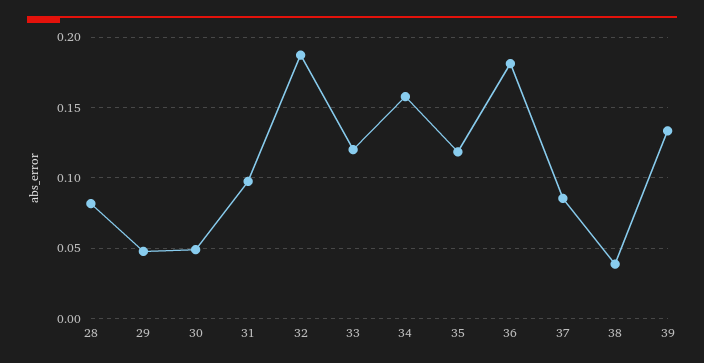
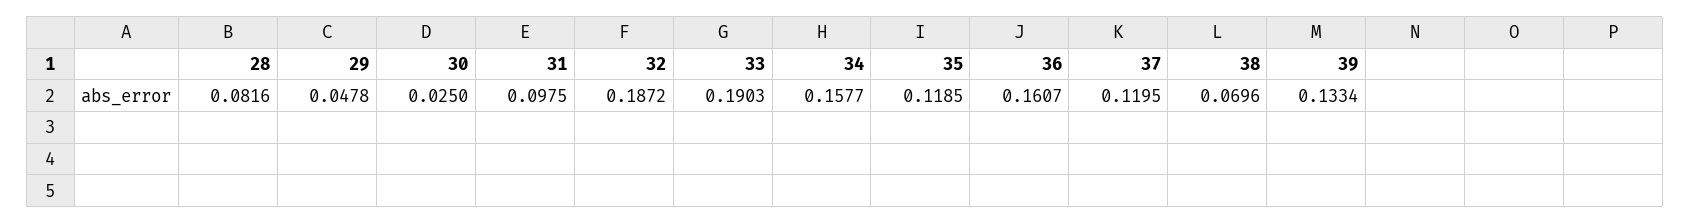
30: 0.05 -> 0.025
33: 0.12 -> 0.1903
36: 0.18 -> 0.1607
37: 0.085 -> 0.1195
38: 0.04 -> 0.0696

